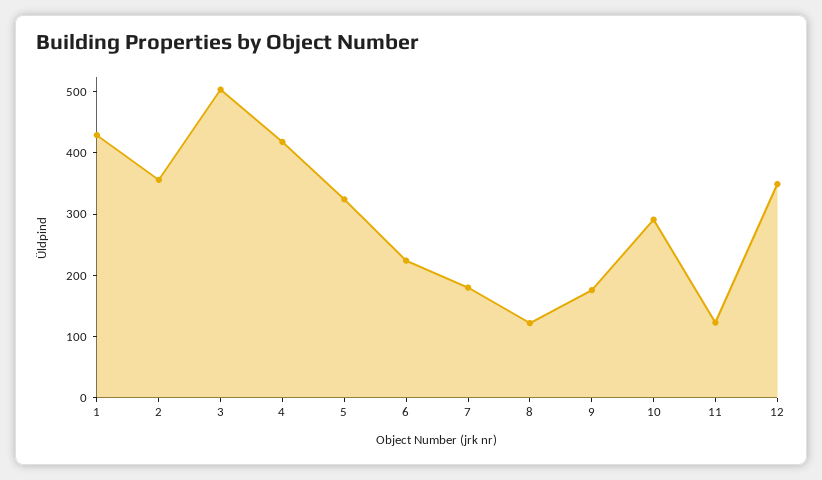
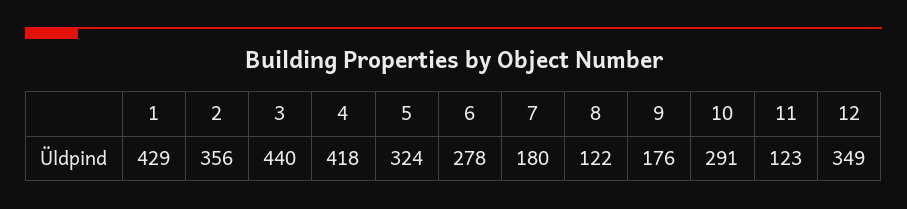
3: 500 -> 440
6: 220 -> 278

